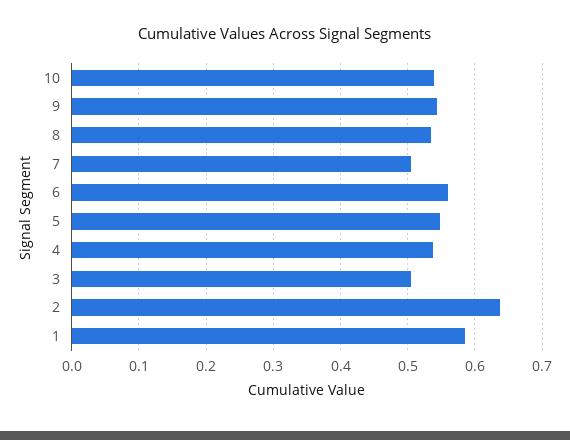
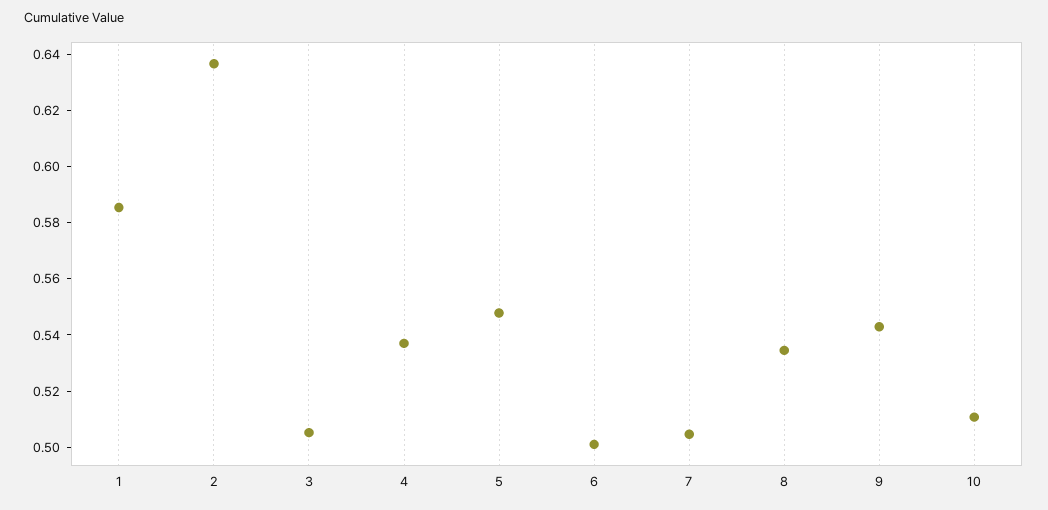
10: 0.54 -> 0.51
6: 0.56 -> 0.5

